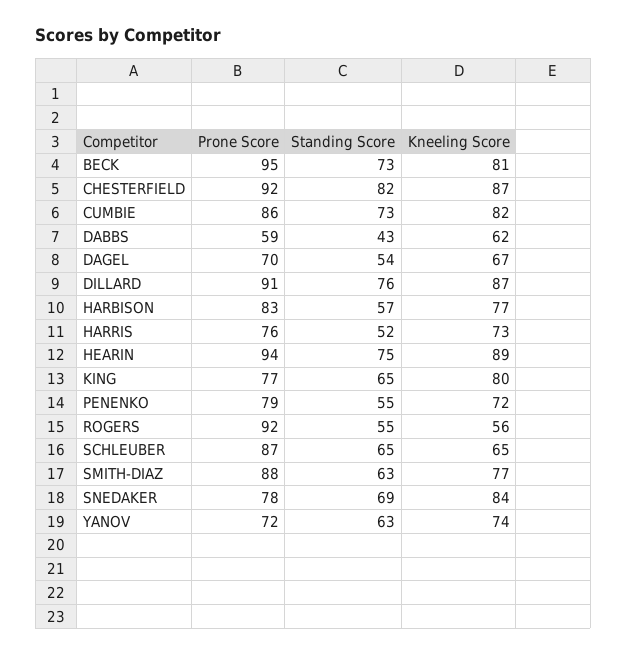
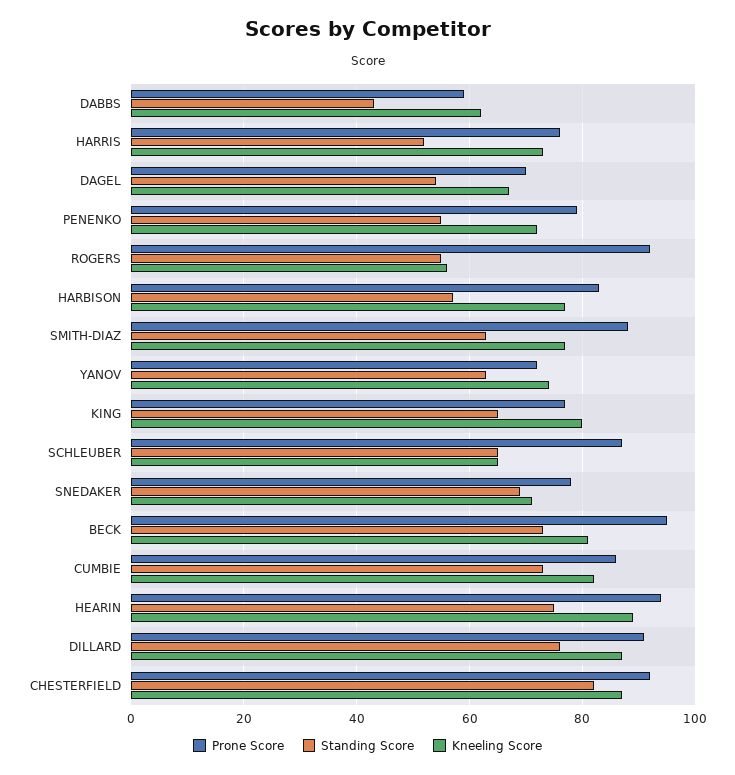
Kneeling Score, SNEDAKER: 84 -> 70

